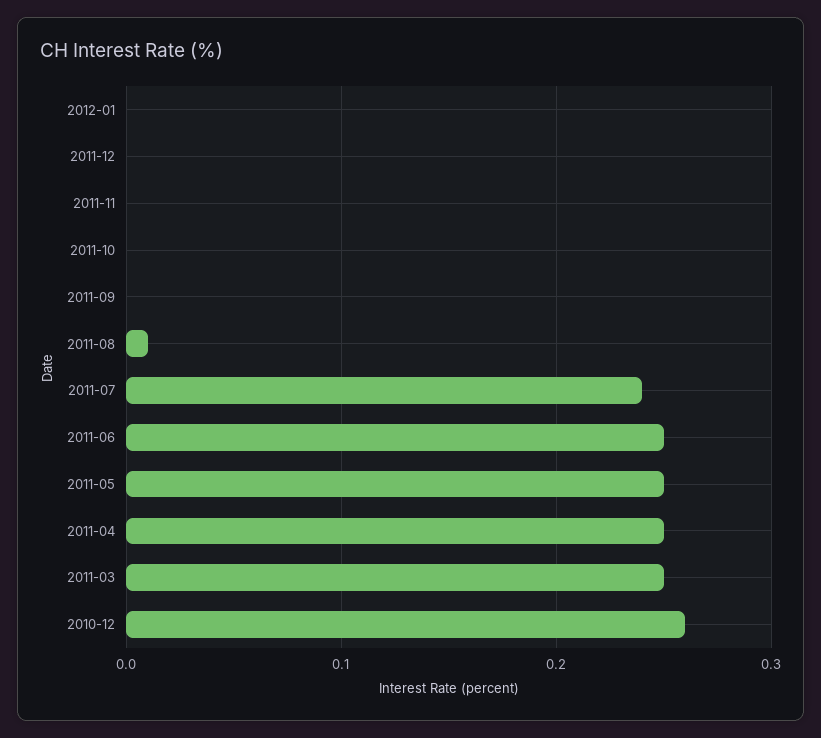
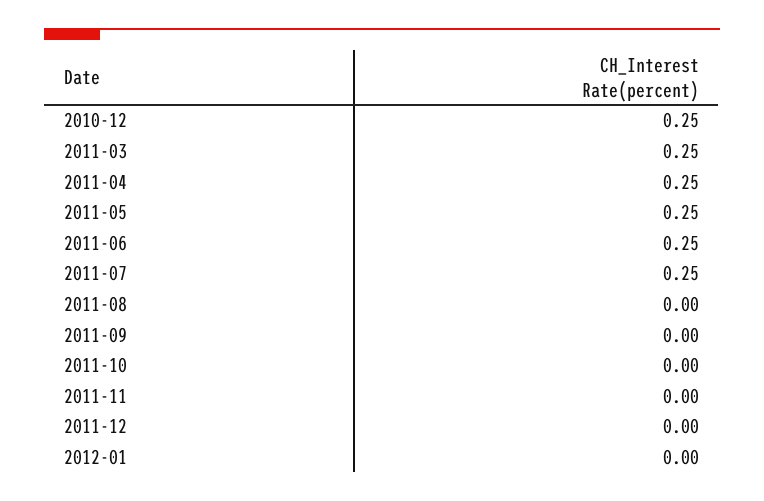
2011-08: 0.01 -> 0
2011-07: 0.24 -> 0.25
2010-12: 0.26 -> 0.25

